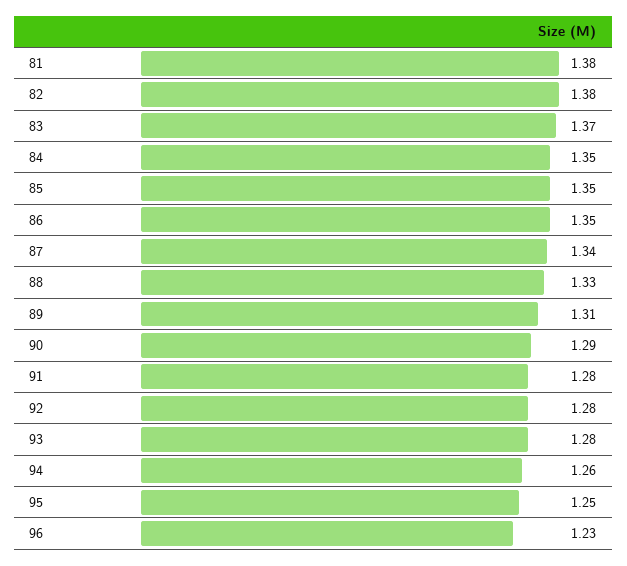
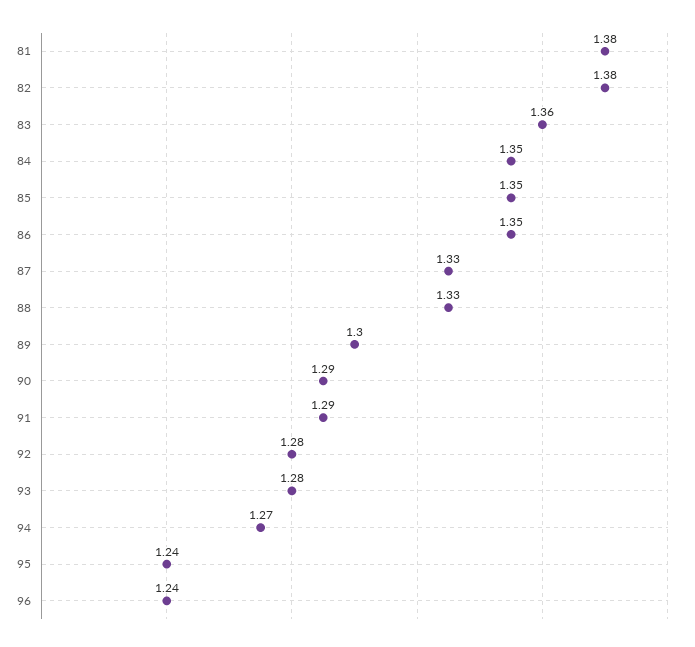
83: 1.37 -> 1.36
87: 1.34 -> 1.33
89: 1.31 -> 1.3
91: 1.28 -> 1.29
94: 1.26 -> 1.27
95: 1.25 -> 1.24
96: 1.23 -> 1.24

